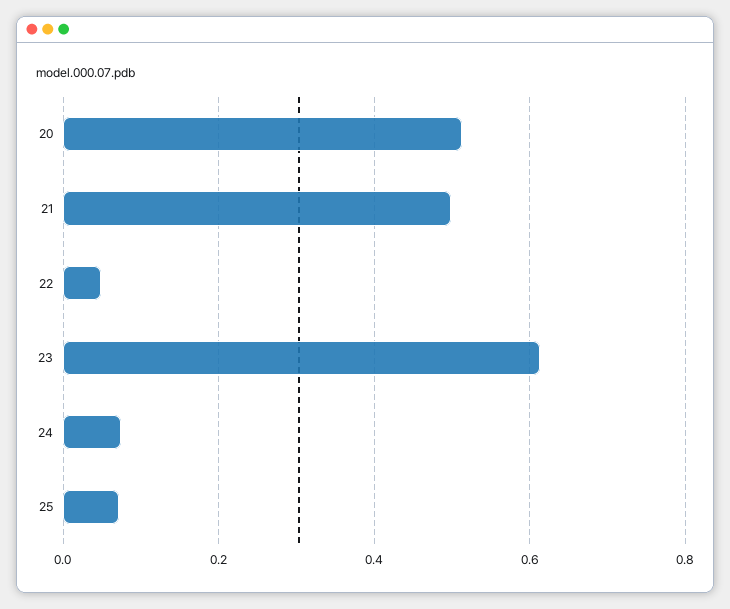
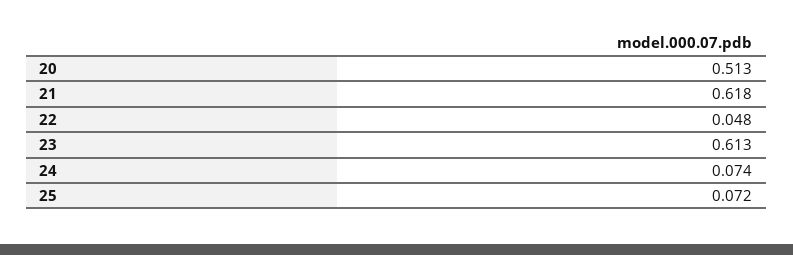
21: 0.5 -> 0.618

